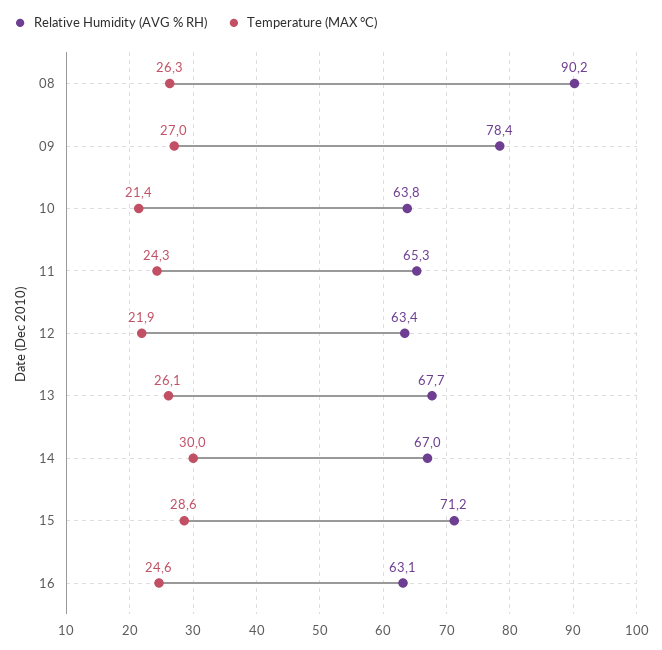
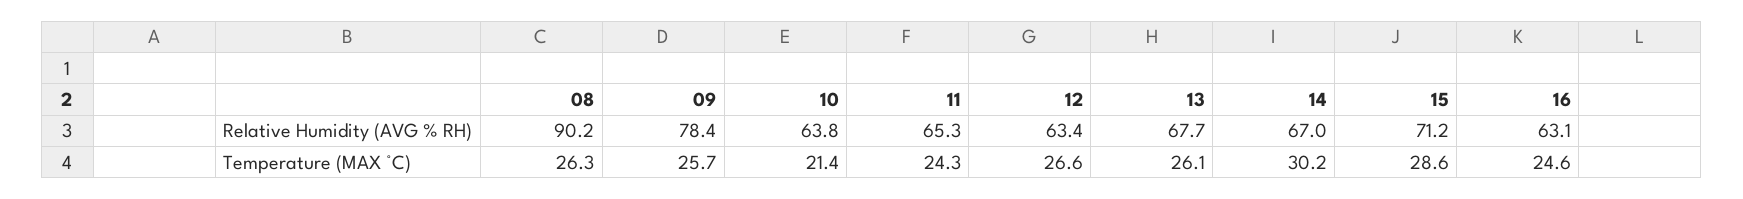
Temperature (MAX °C), 09: 27 -> 25.7
Temperature (MAX °C), 12: 21.9 -> 26.6
Temperature (MAX °C), 14: 30 -> 30.2

